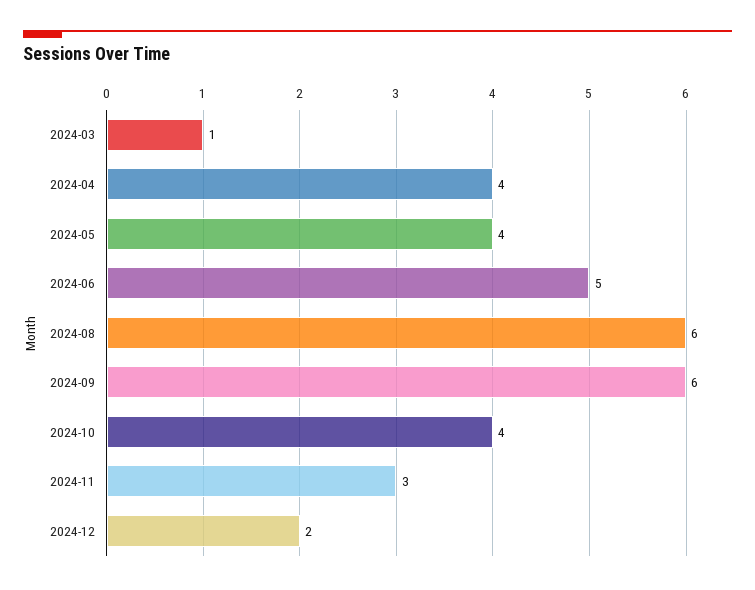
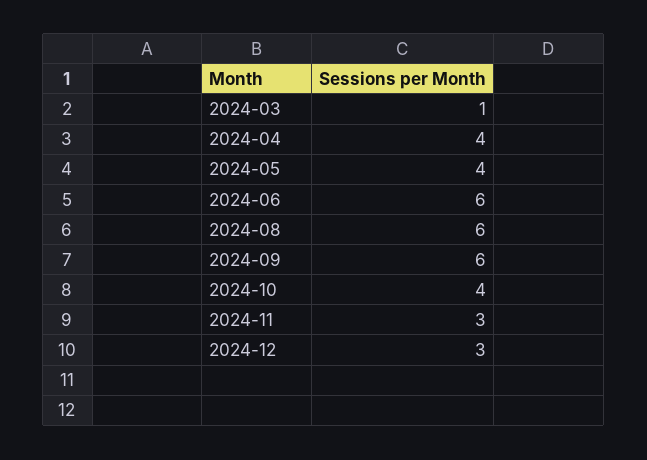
2024-06: 5 -> 6
2024-12: 2 -> 3

